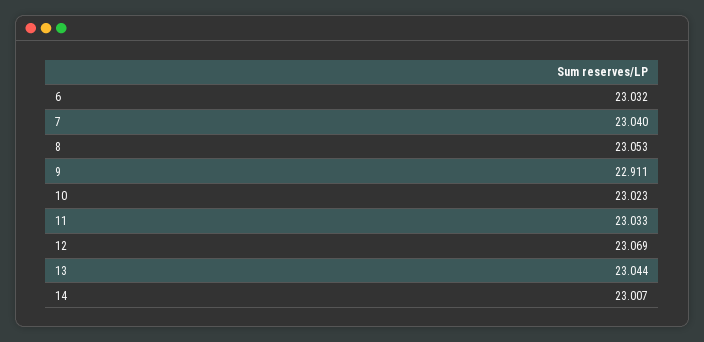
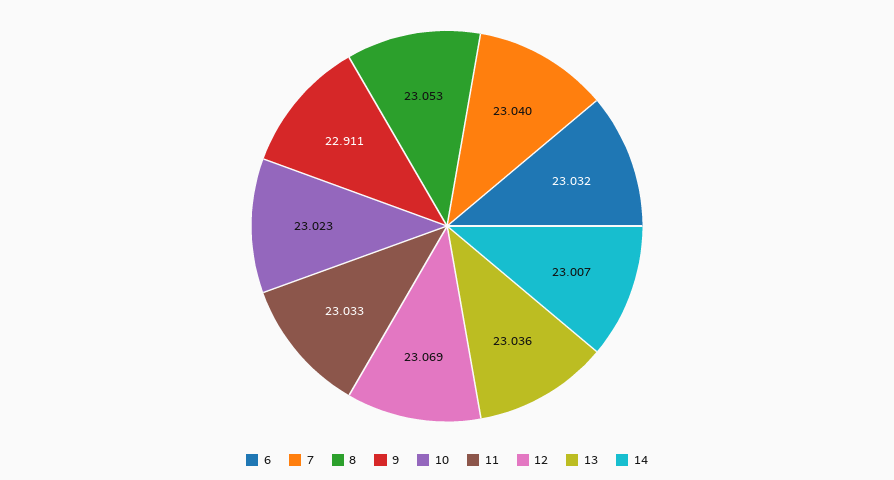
13: 23.044 -> 23.036

